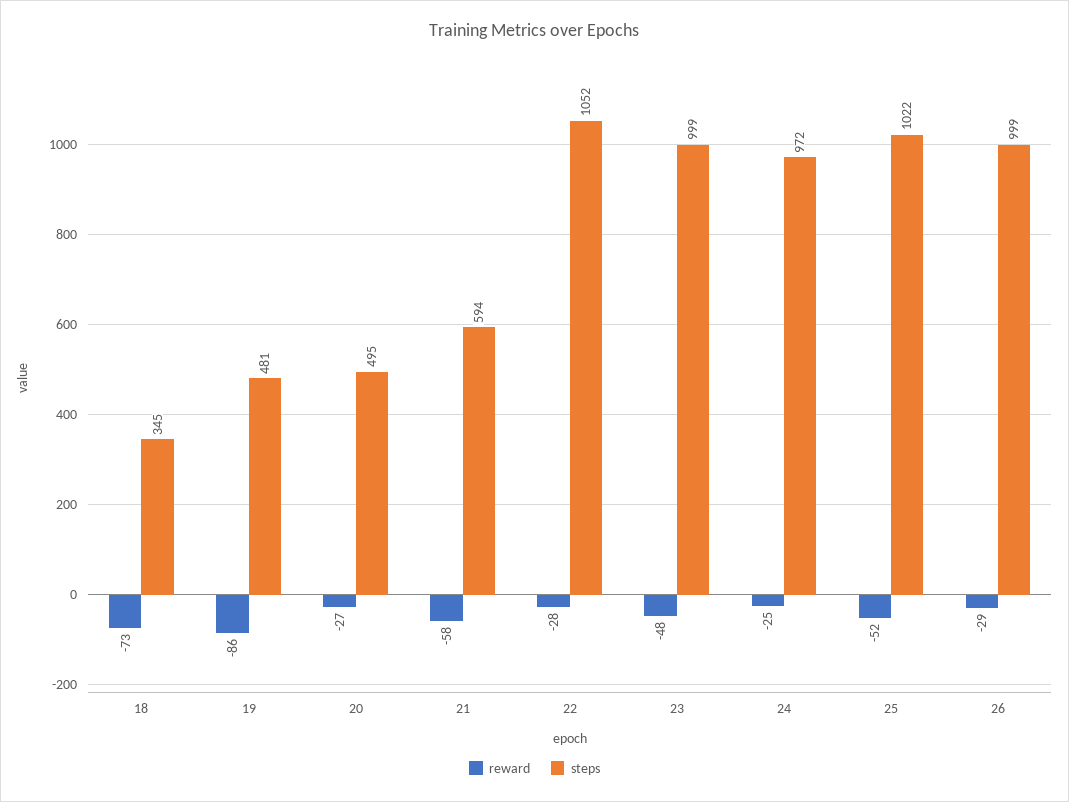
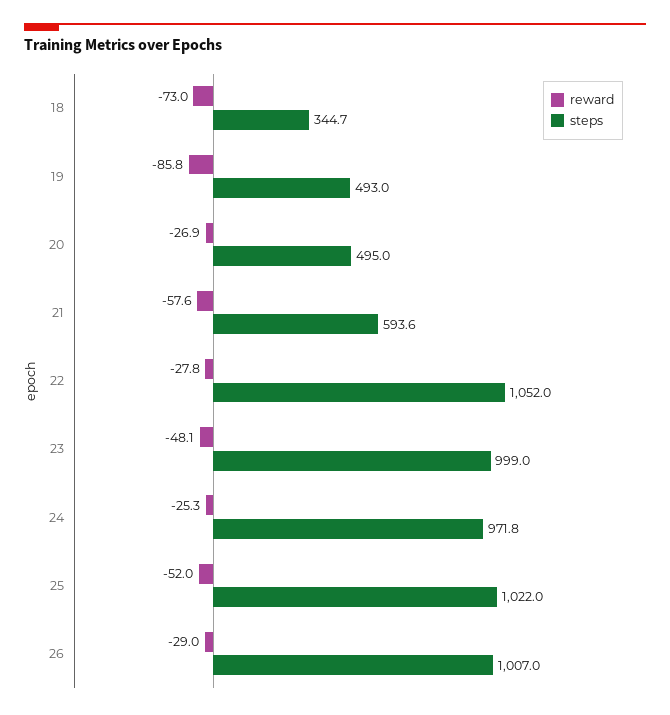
steps, 19: 481 -> 493
steps, 26: 999 -> 1007

